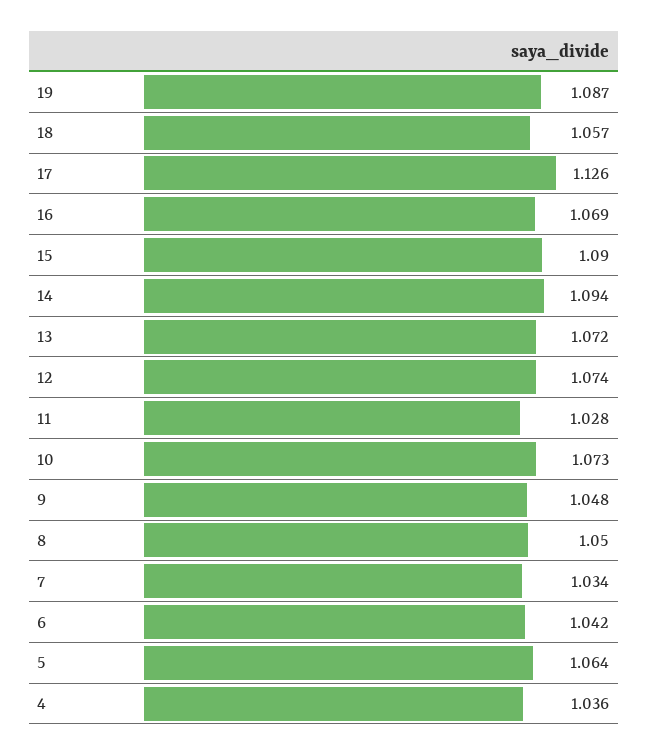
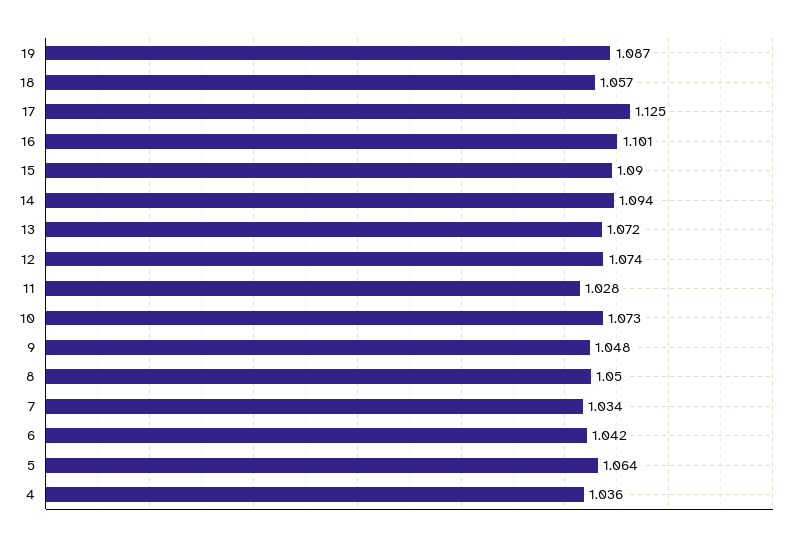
17: 1.126 -> 1.125
16: 1.069 -> 1.101

